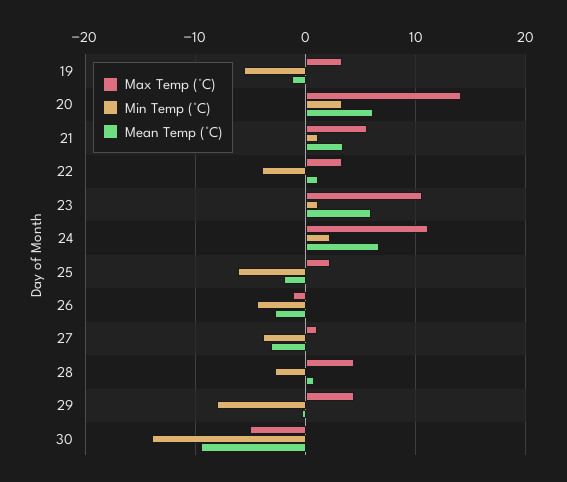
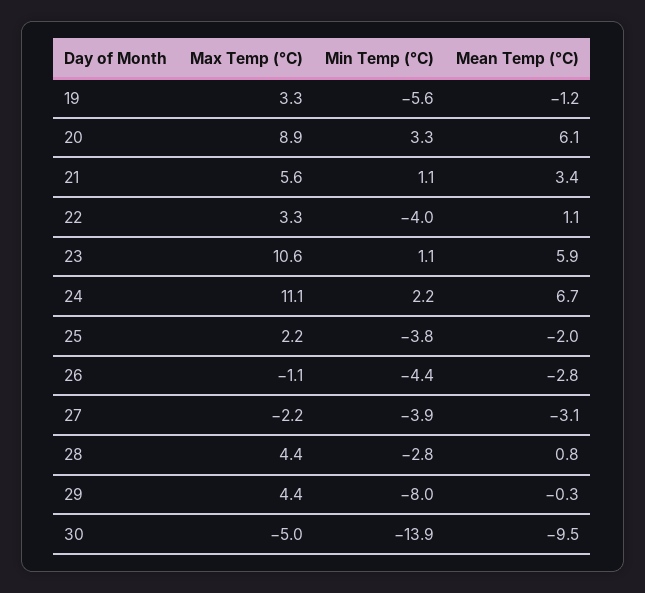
Max Temp (°C), 20: 14 -> 8.9
Min Temp (°C), 25: -6 -> -3.8
Max Temp (°C), 27: 1 -> -2.2

